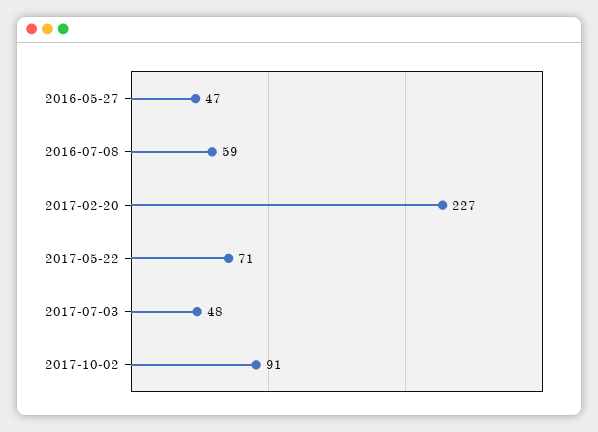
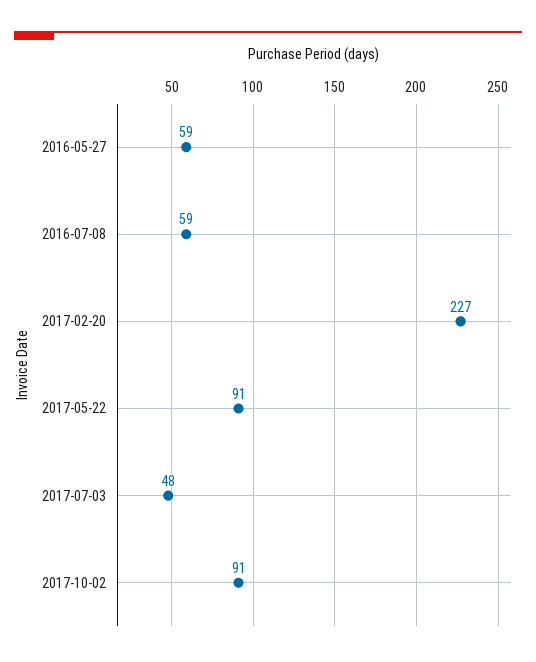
2016-05-27: 47 -> 59
2017-05-22: 71 -> 91

